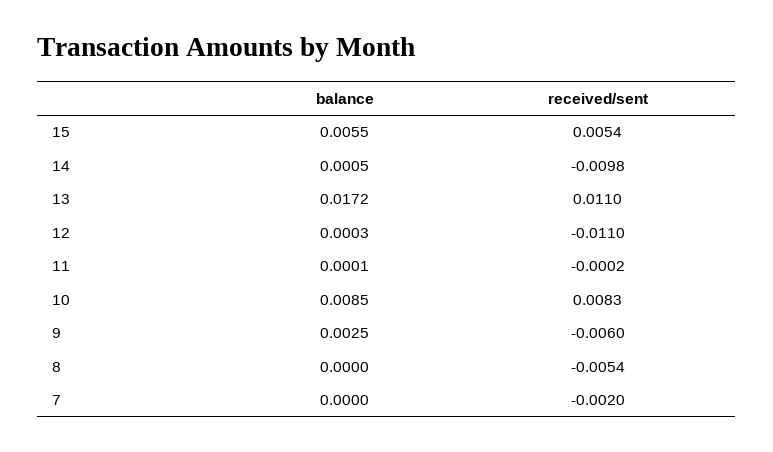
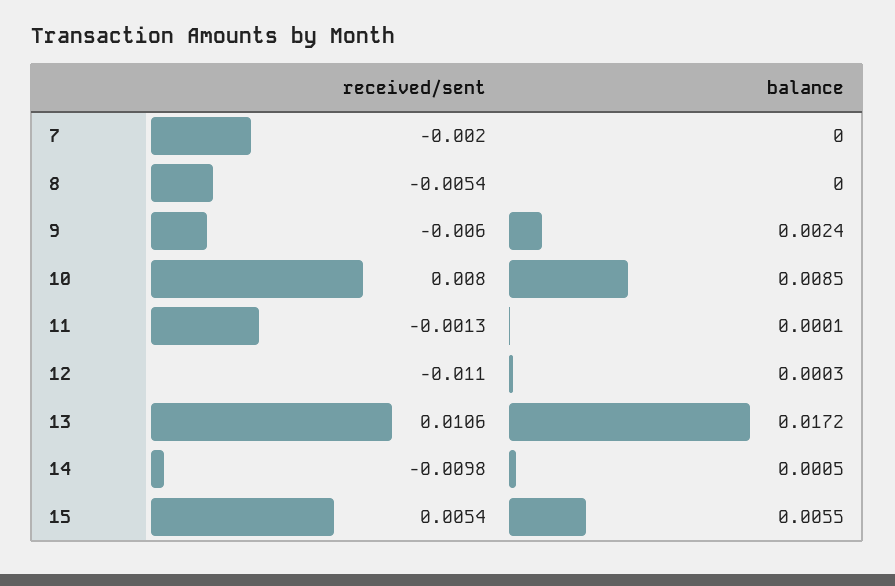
received/sent, 13: 0.011 -> 0.0106
received/sent, 11: -0.0002 -> -0.0013
received/sent, 10: 0.0083 -> 0.008
balance, 9: 0.0025 -> 0.0024

